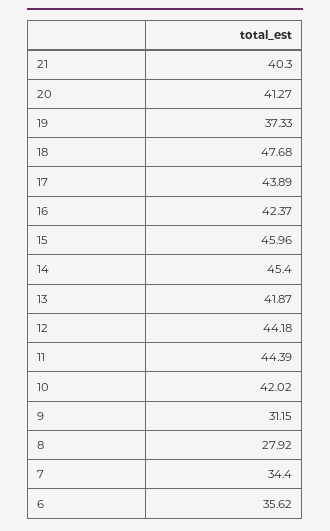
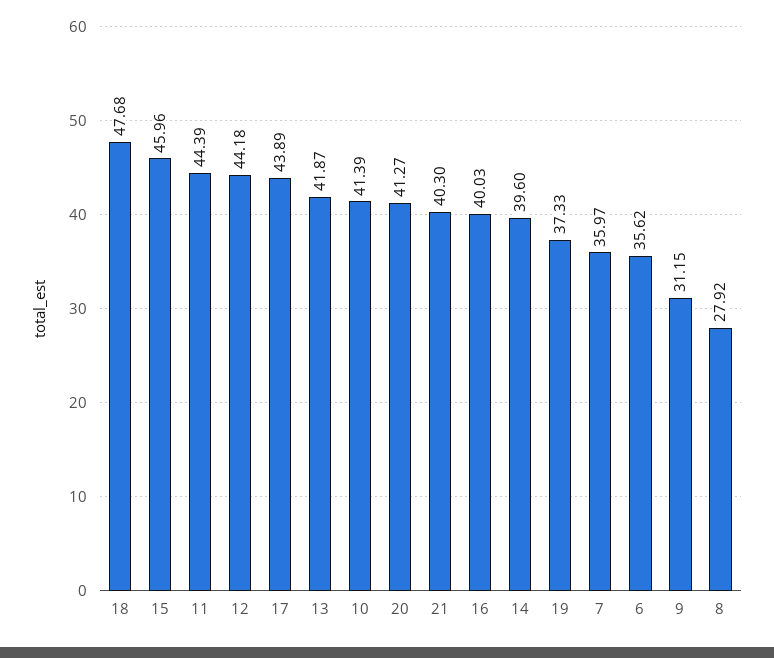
16: 42.37 -> 40.03
14: 45.4 -> 39.6
10: 42.02 -> 41.39
7: 34.4 -> 35.97

